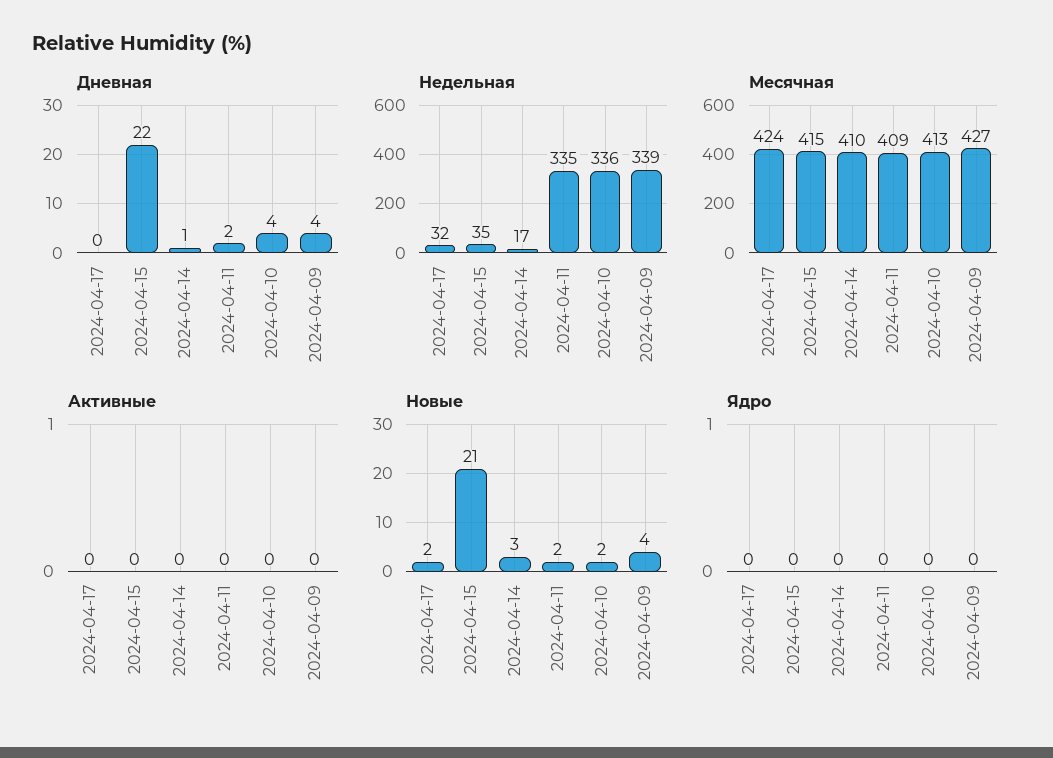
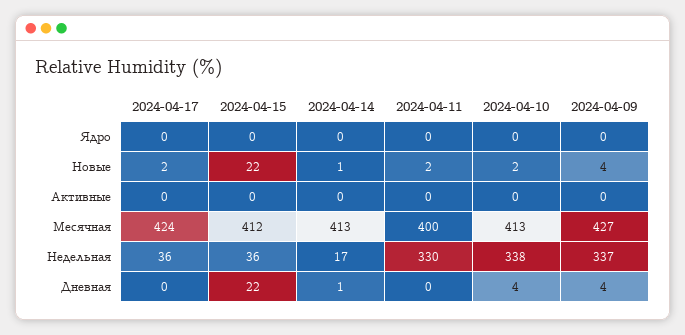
Дневная, 2024-04-11: 2 -> 0
Недельная, 2024-04-17: 32 -> 36
Недельная, 2024-04-15: 35 -> 36
Недельная, 2024-04-11: 335 -> 330
Недельная, 2024-04-10: 336 -> 338
Недельная, 2024-04-09: 339 -> 337
Месячная, 2024-04-15: 415 -> 412
Месячная, 2024-04-14: 410 -> 413
Месячная, 2024-04-11: 409 -> 400
Новые, 2024-04-15: 21 -> 22
Новые, 2024-04-14: 3 -> 1

